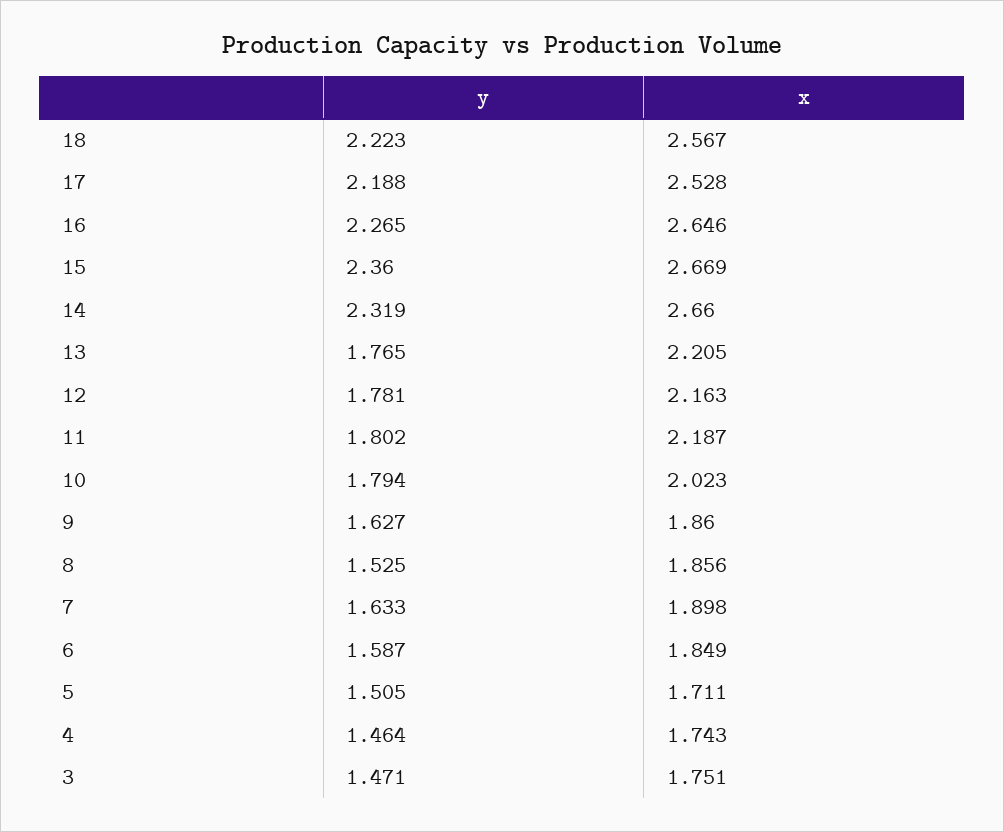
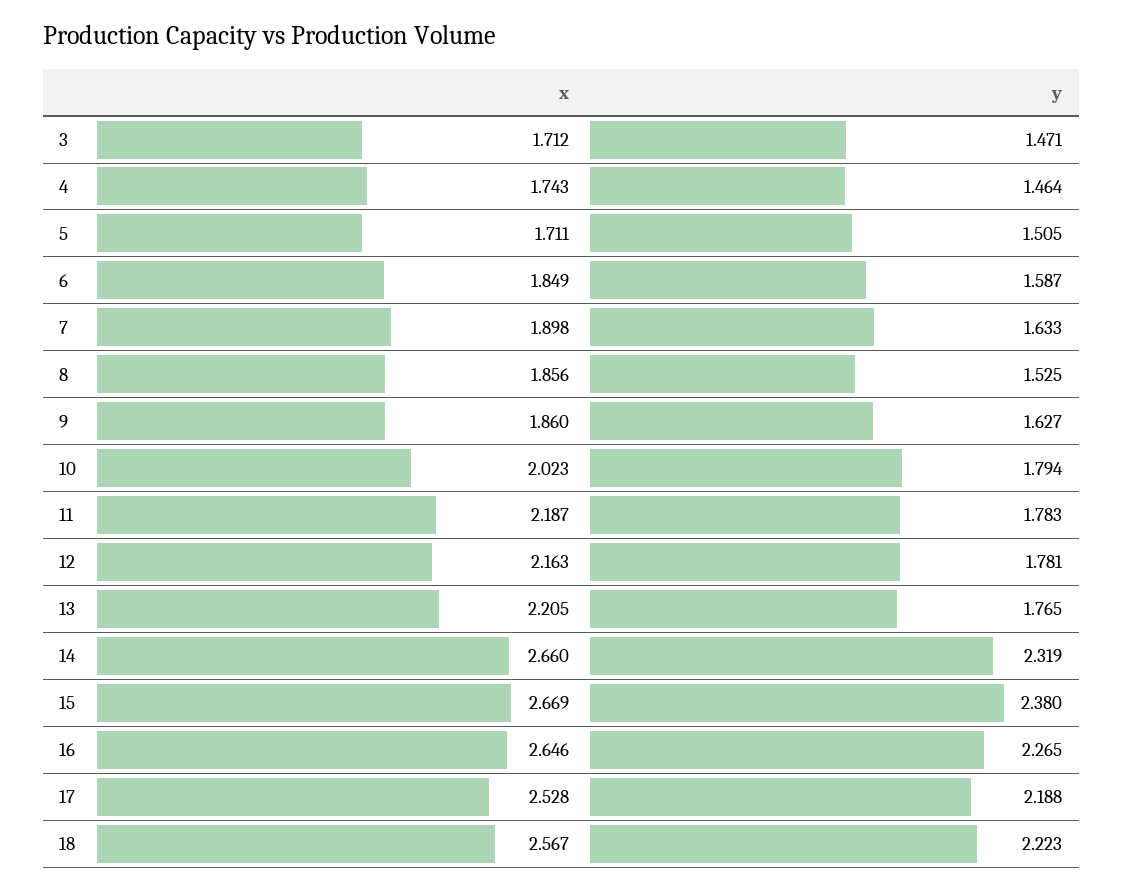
y, 15: 2.36 -> 2.38
y, 11: 1.802 -> 1.783
x, 3: 1.751 -> 1.712

